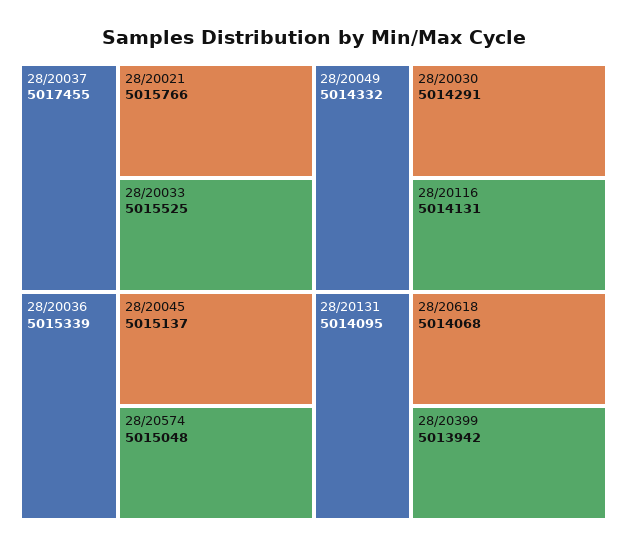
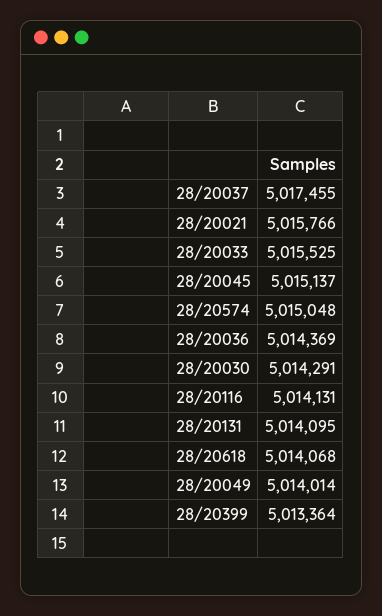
28/20036: 5015339 -> 5014369
28/20049: 5014332 -> 5014014
28/20399: 5013942 -> 5013364

